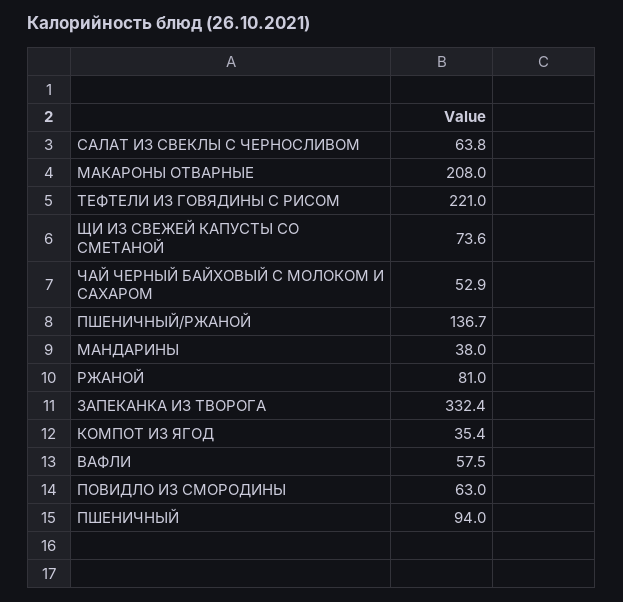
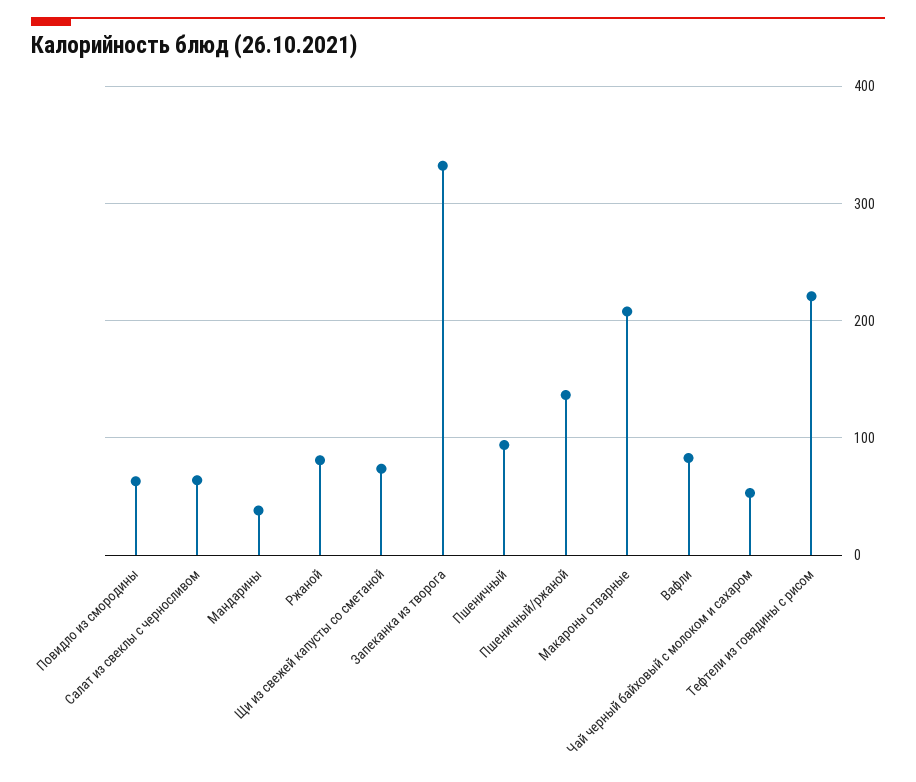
КОМПОТ ИЗ ЯГОД: 35.4 -> none
ВАФЛИ: 57.5 -> 80

